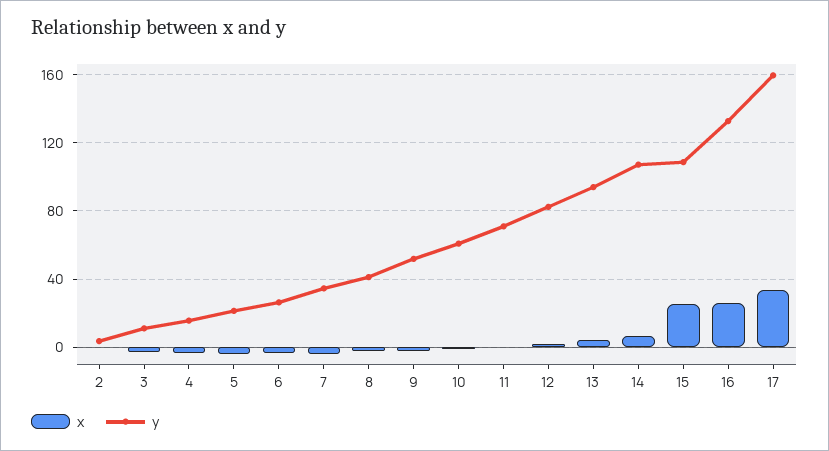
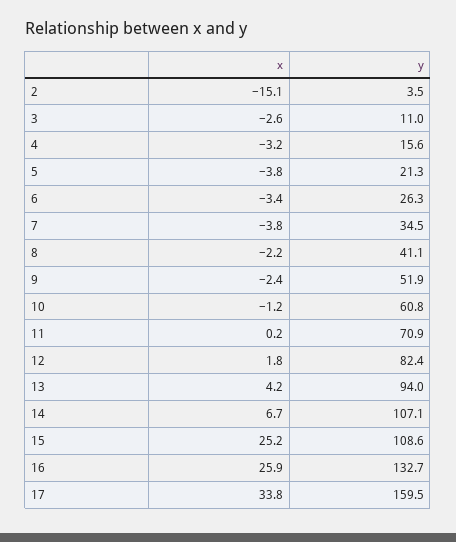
x, 2: 0 -> -15.1

